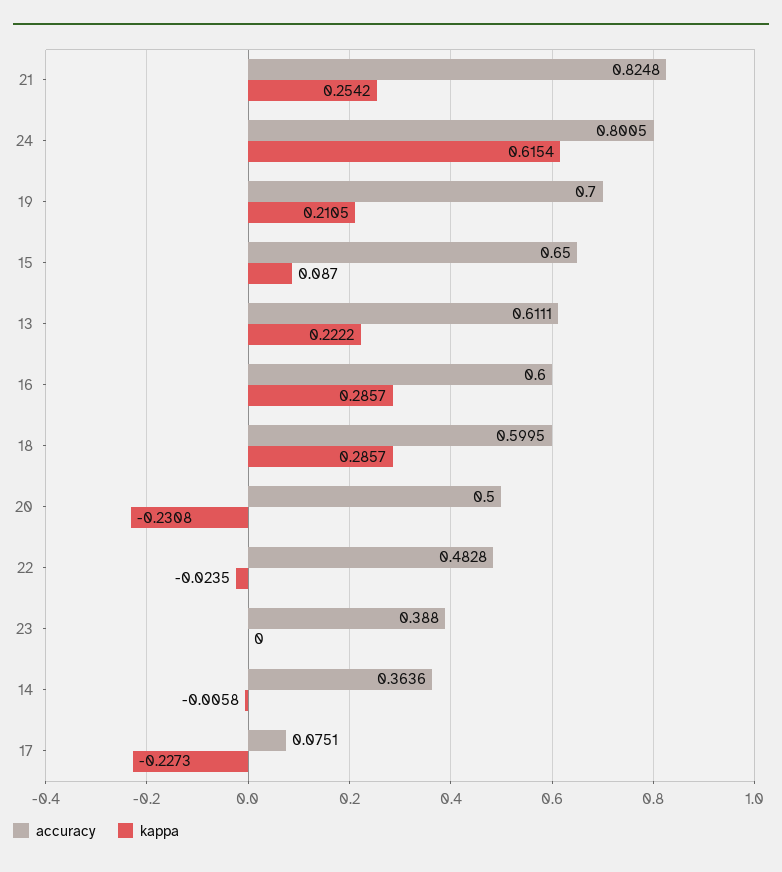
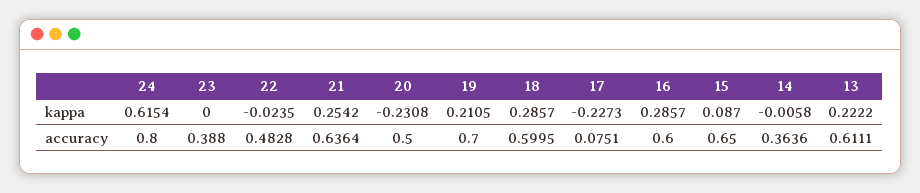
accuracy, 21: 0.8248 -> 0.6364
accuracy, 24: 0.8005 -> 0.8

